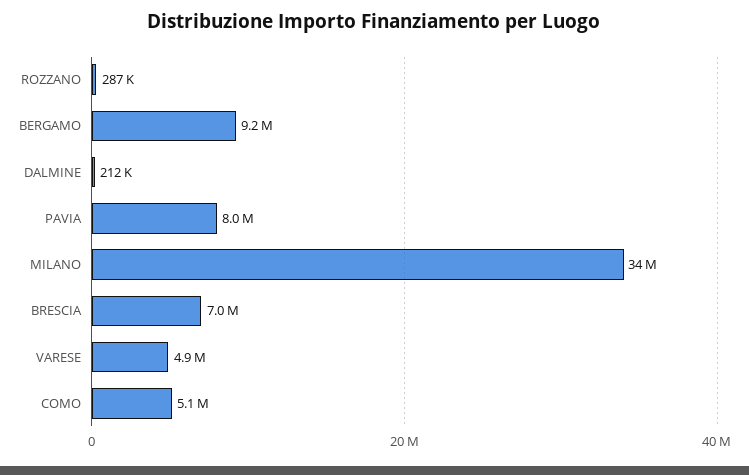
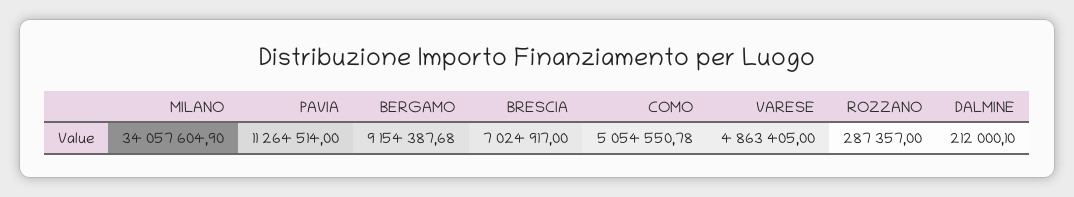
PAVIA: 8000000 -> 11264514

